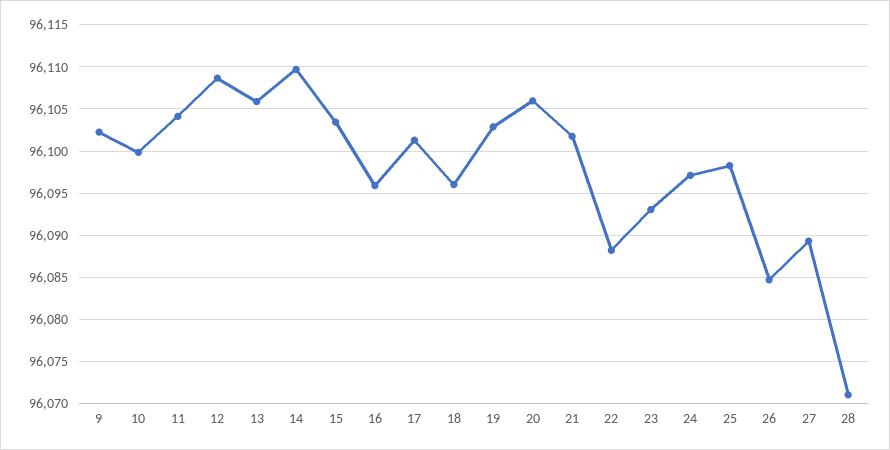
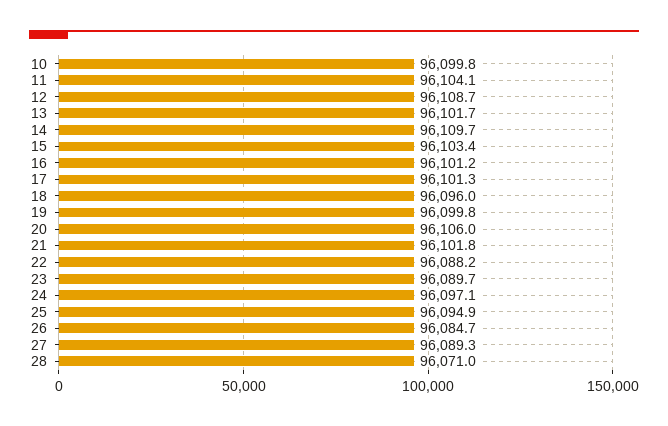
9: 96102 -> none
13: 96106 -> 96101.7
16: 96096 -> 96101.2
19: 96103 -> 96099.8
23: 96093 -> 96089.7
25: 96098 -> 96094.9

